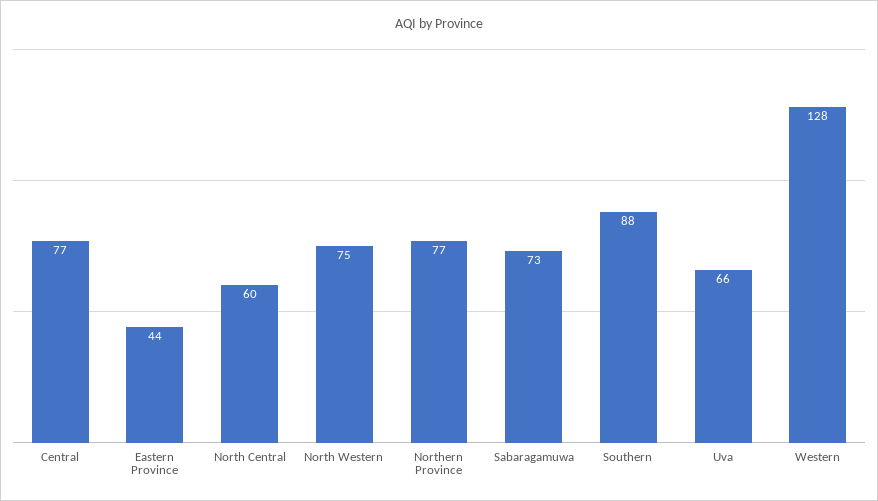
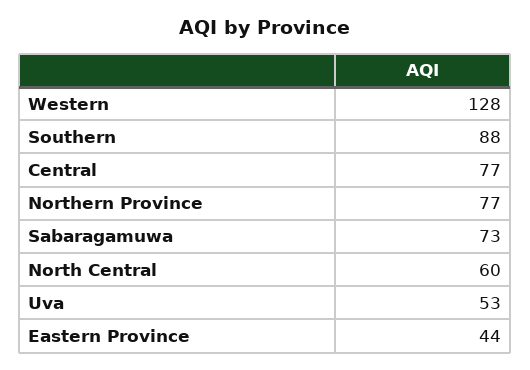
North Western: 75 -> none
Uva: 66 -> 53

